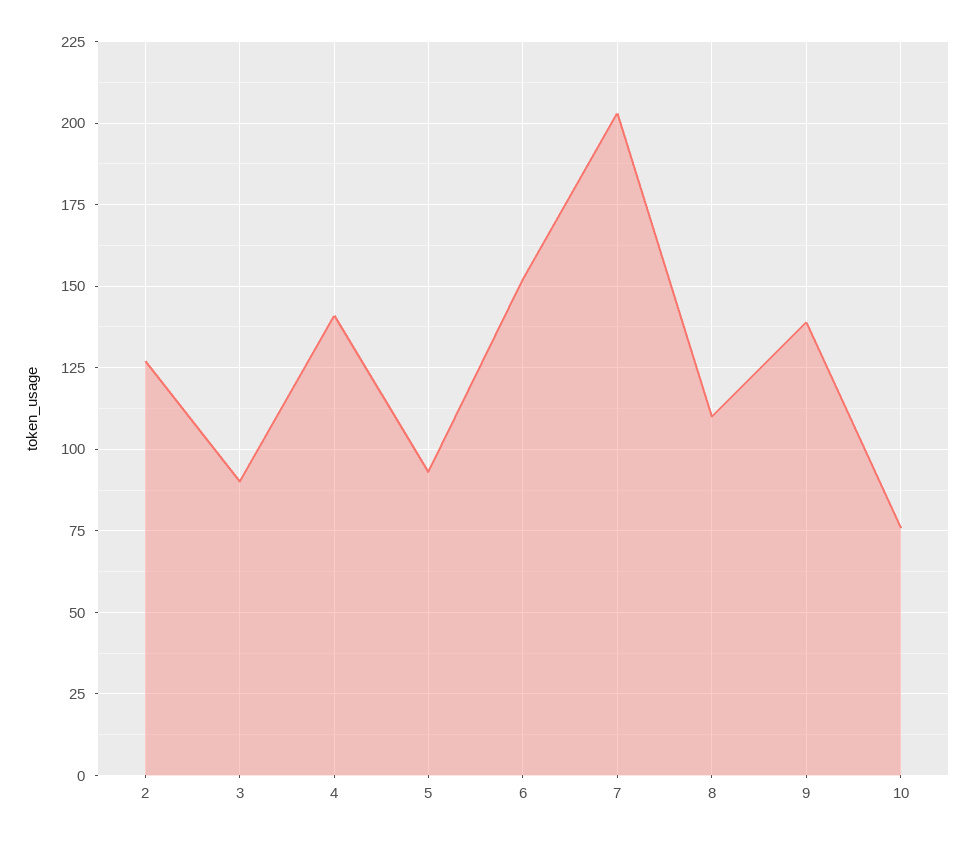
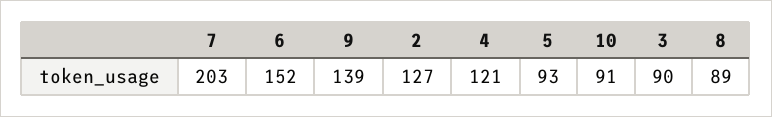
4: 140 -> 121
8: 110 -> 89
10: 75 -> 91

